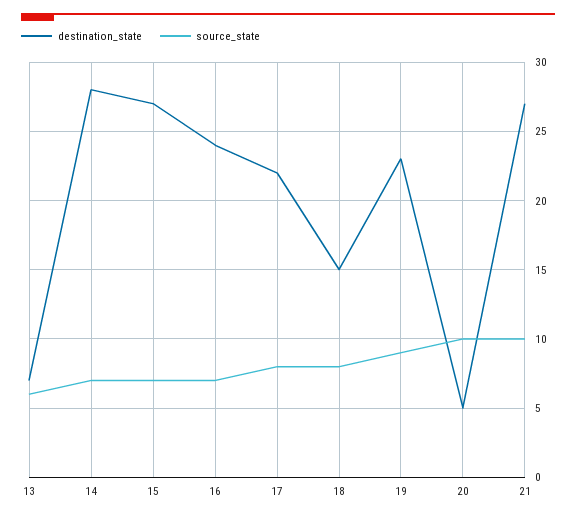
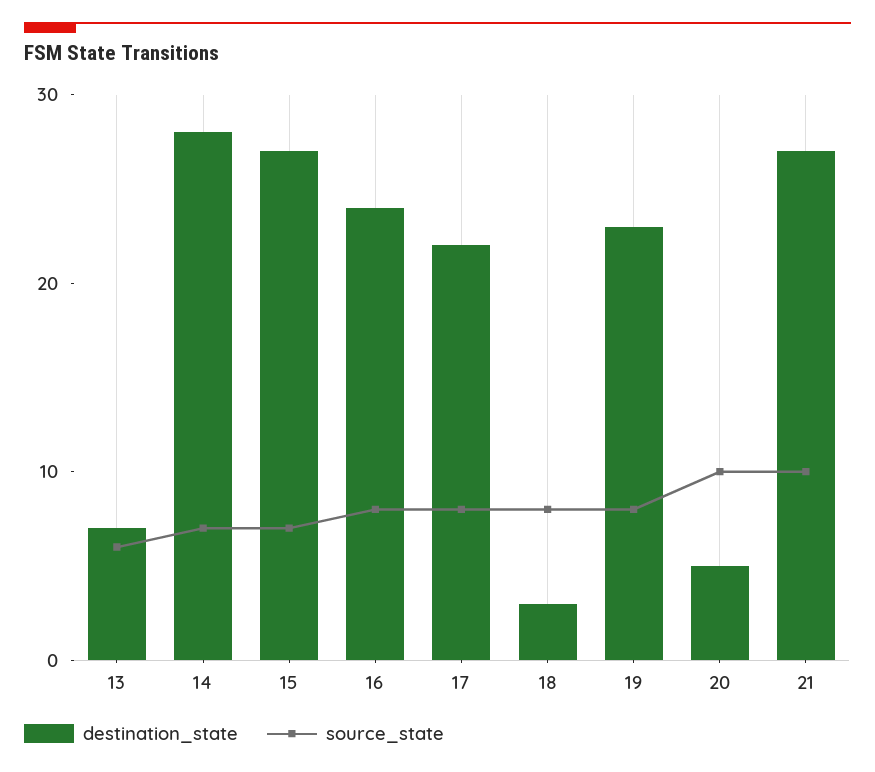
source_state, 16: 7 -> 8
destination_state, 18: 15 -> 3
source_state, 19: 9 -> 8

